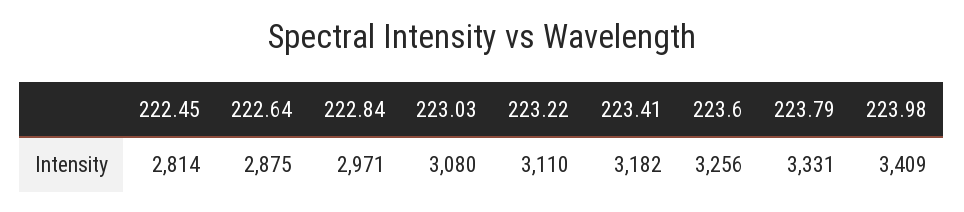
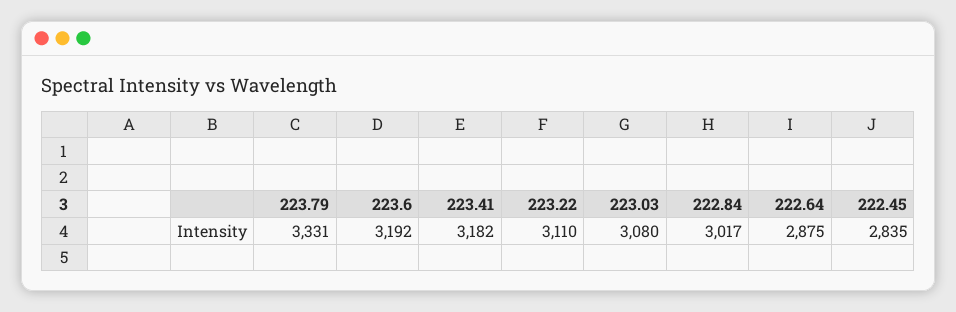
222.45: 2814 -> 2835
222.84: 2971 -> 3017
223.6: 3256 -> 3192
223.98: 3409 -> none

